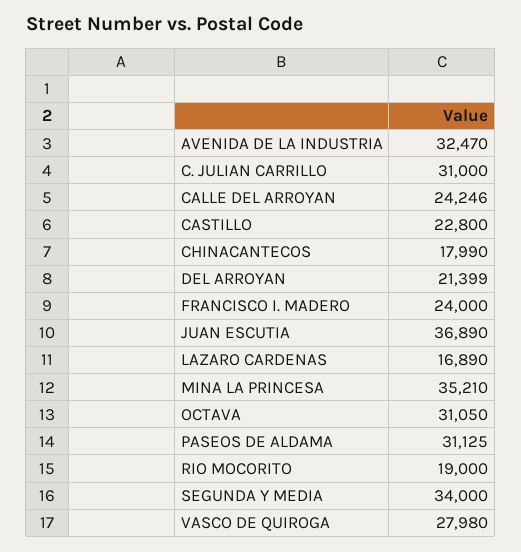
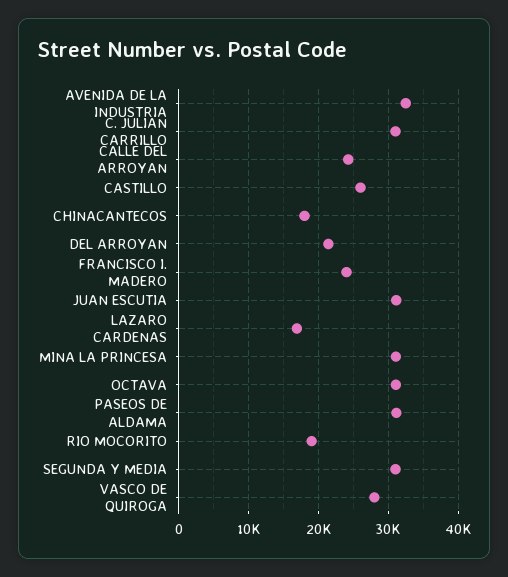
CASTILLO: 22800 -> 26000
JUAN ESCUTIA: 36890 -> 31000
MINA LA PRINCESA: 35210 -> 31000
SEGUNDA Y MEDIA: 34000 -> 31000

